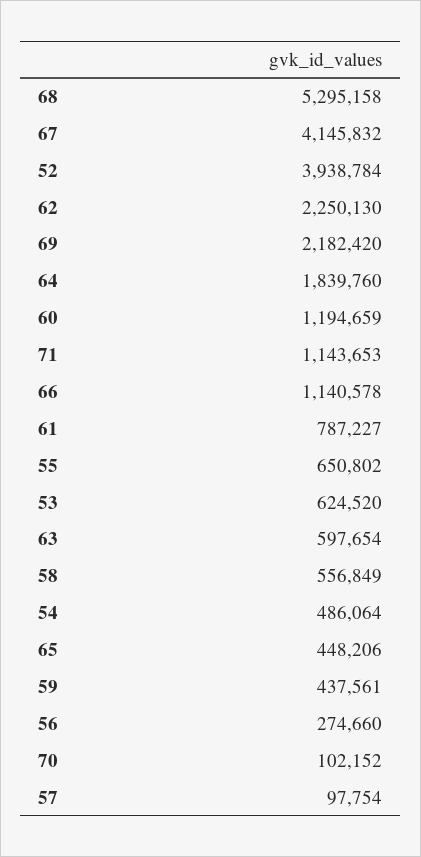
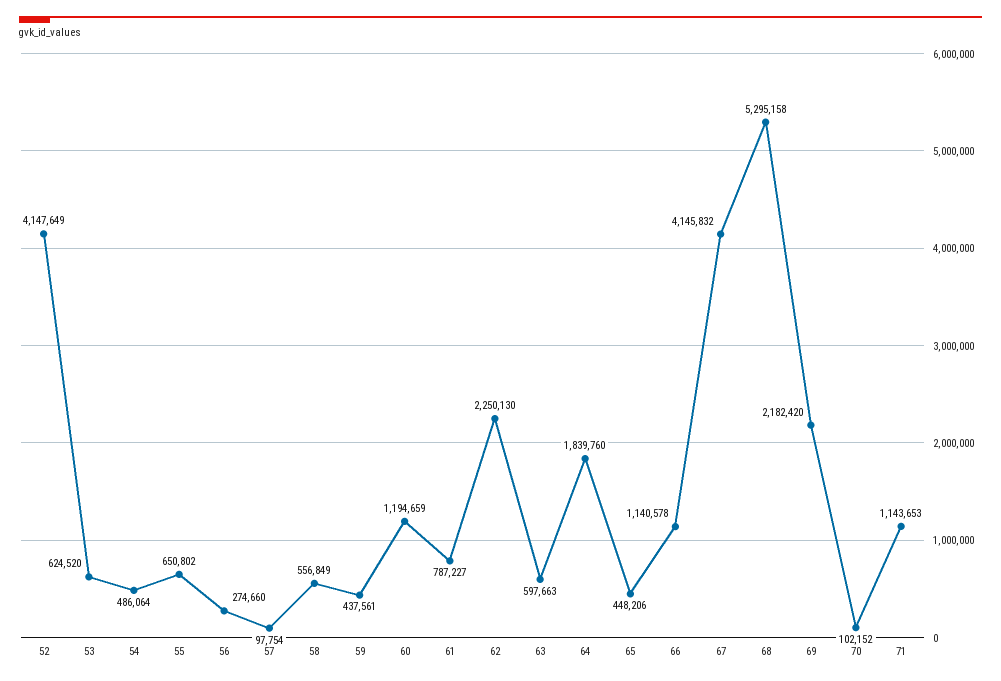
52: 3938784 -> 4147649
63: 597654 -> 597663

